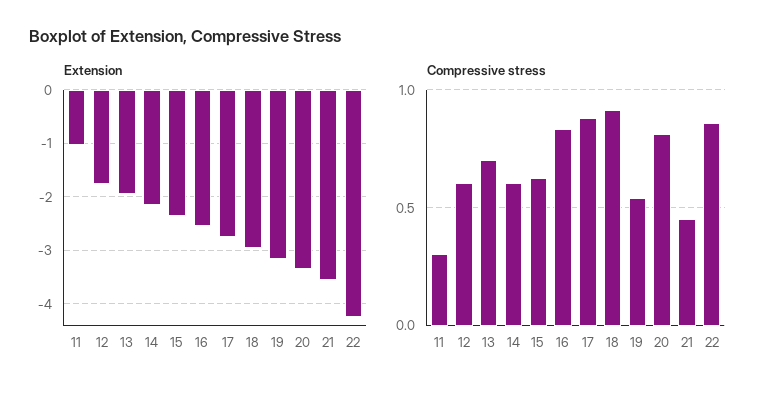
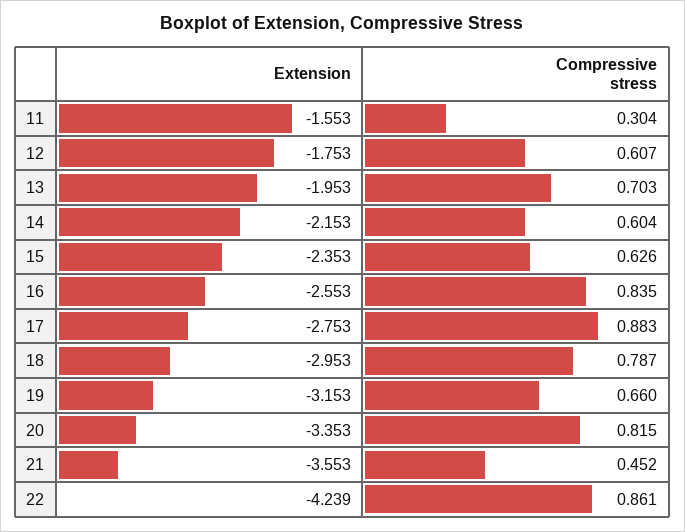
Extension, 11: -1 -> -1.553
Compressive stress, 18: 0.9 -> 0.787
Compressive stress, 19: 0.55 -> 0.66

